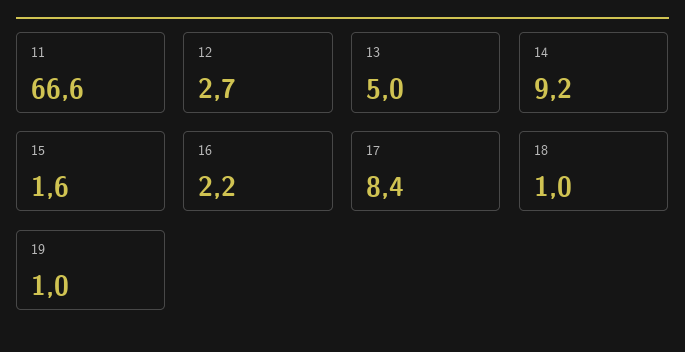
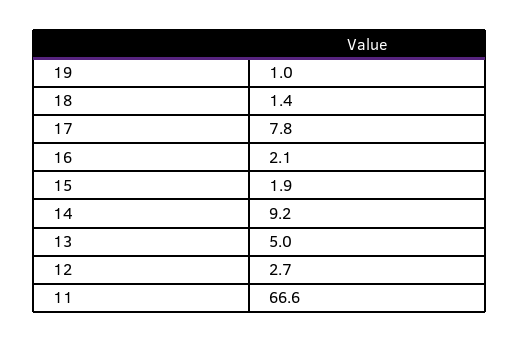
15: 1.6 -> 1.9
16: 2.2 -> 2.1
17: 8.4 -> 7.8
18: 1 -> 1.4

